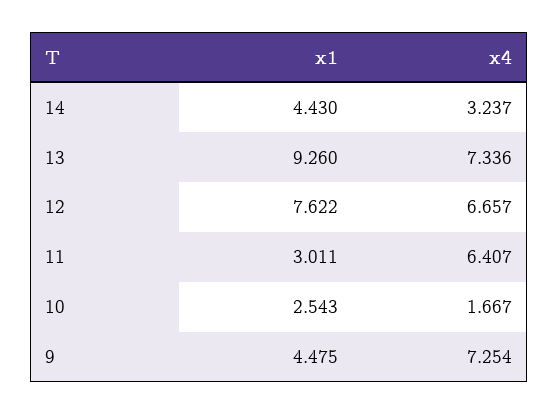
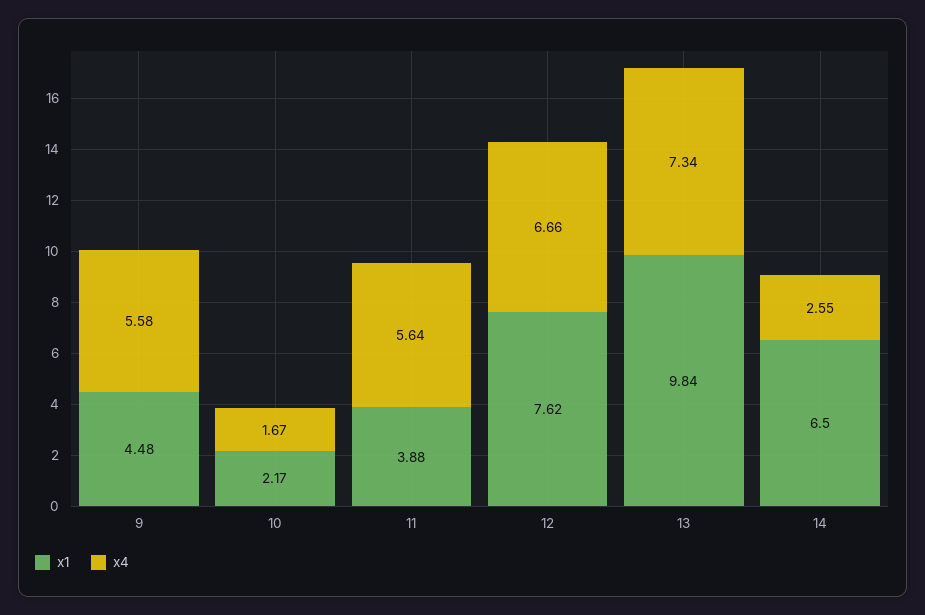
x1, 14: 4.43 -> 6.5
x4, 14: 3.237 -> 2.55
x1, 13: 9.26 -> 9.84
x1, 11: 3.011 -> 3.88
x4, 11: 6.407 -> 5.64
x1, 10: 2.543 -> 2.17
x4, 9: 7.254 -> 5.58

